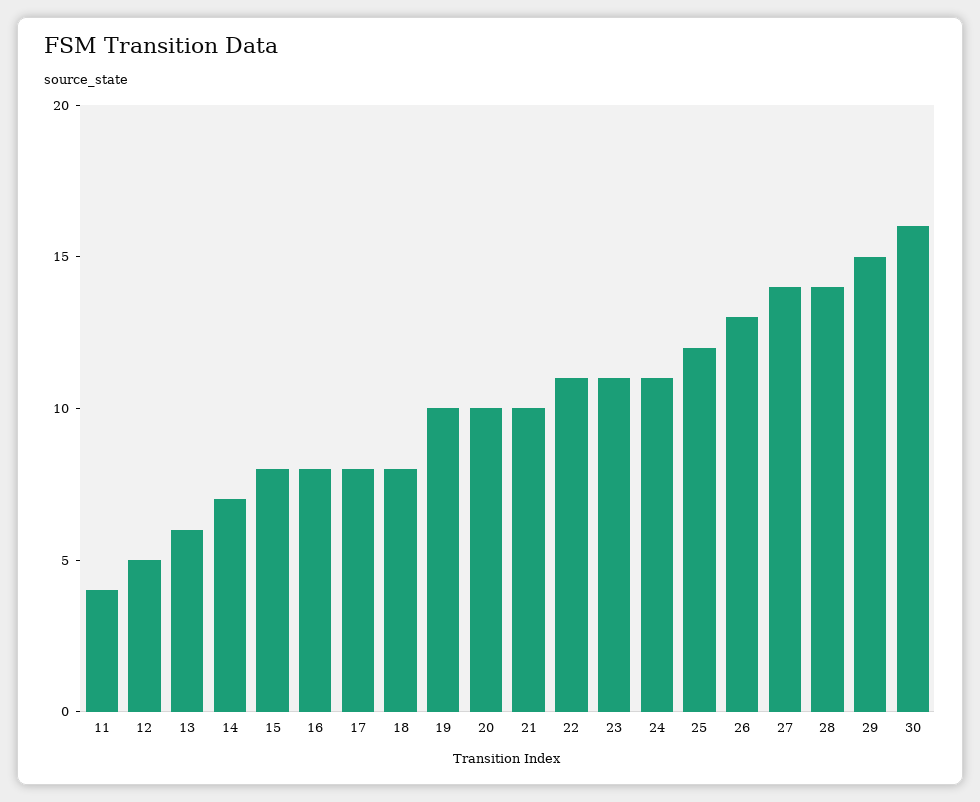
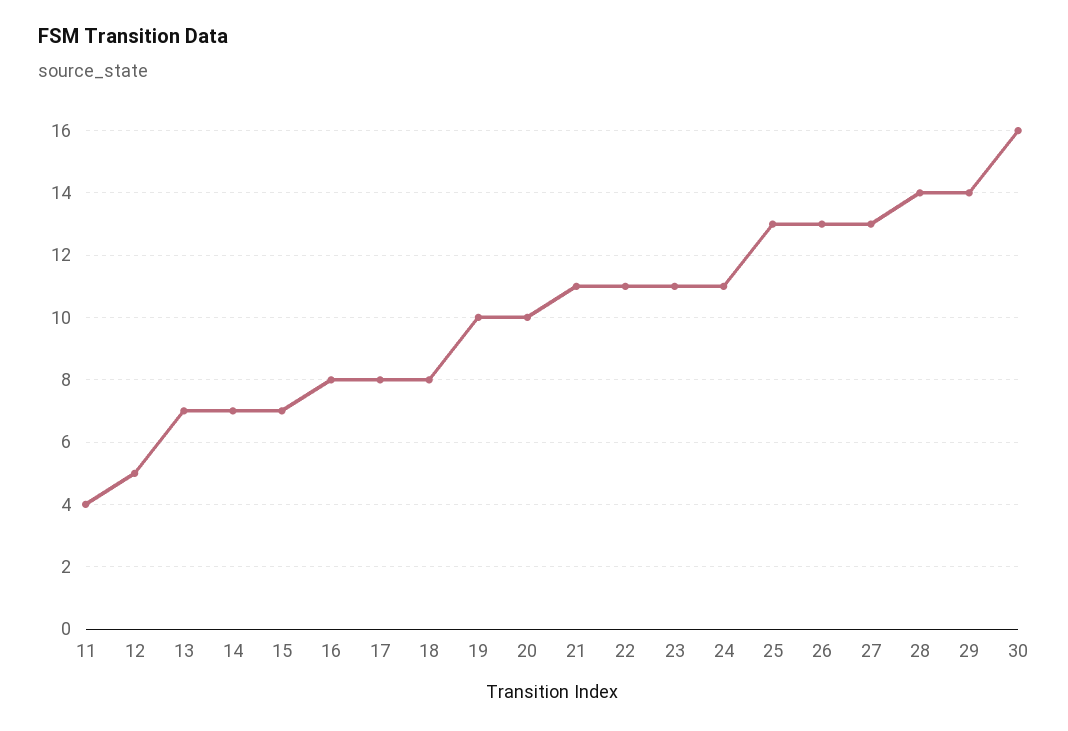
13: 6 -> 7
15: 8 -> 7
21: 10 -> 11
25: 12 -> 13
27: 14 -> 13
29: 15 -> 14

